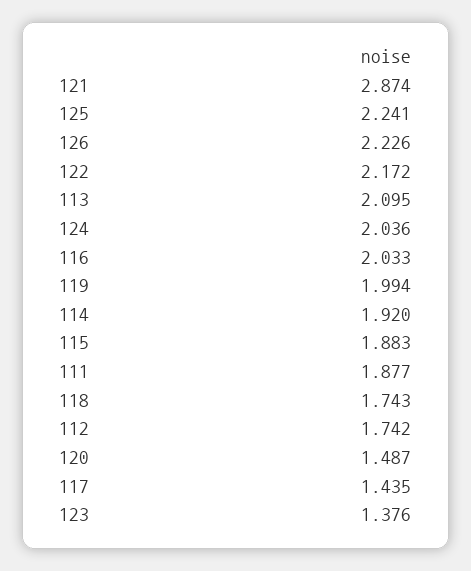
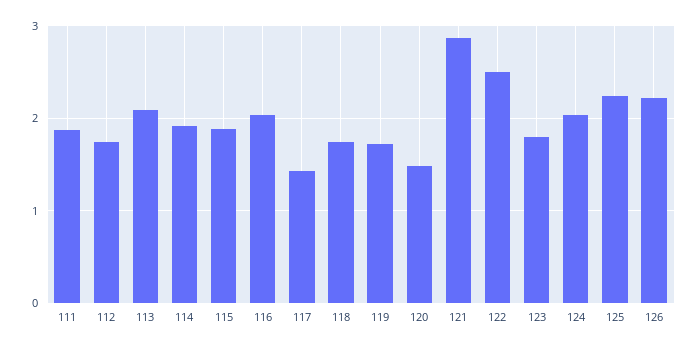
122: 2.172 -> 2.5
119: 1.994 -> 1.7
123: 1.376 -> 1.8

